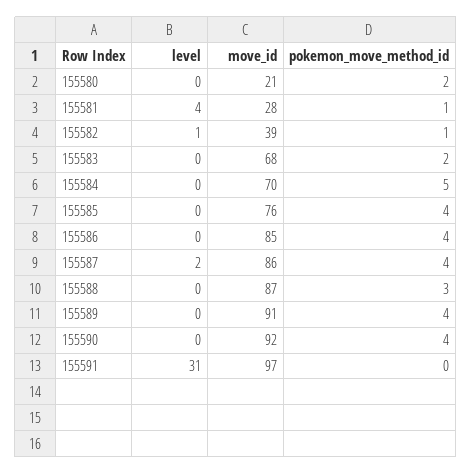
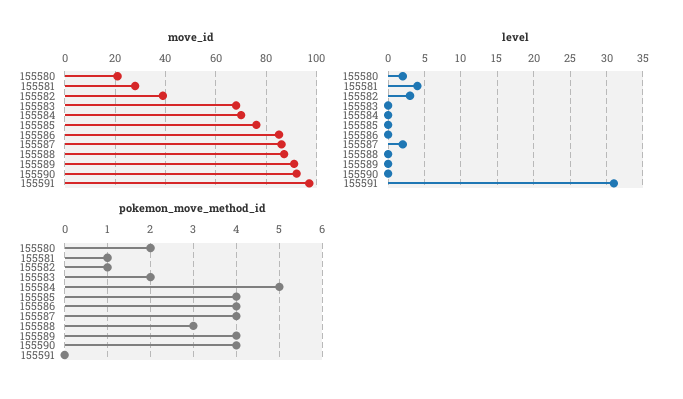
level, 155580: 0 -> 2
level, 155582: 1 -> 3

